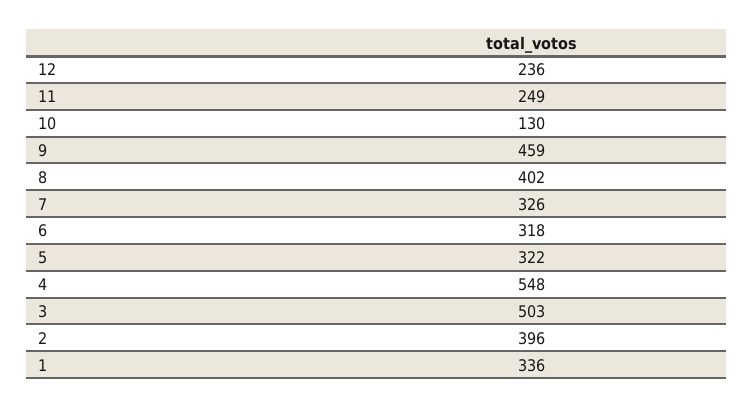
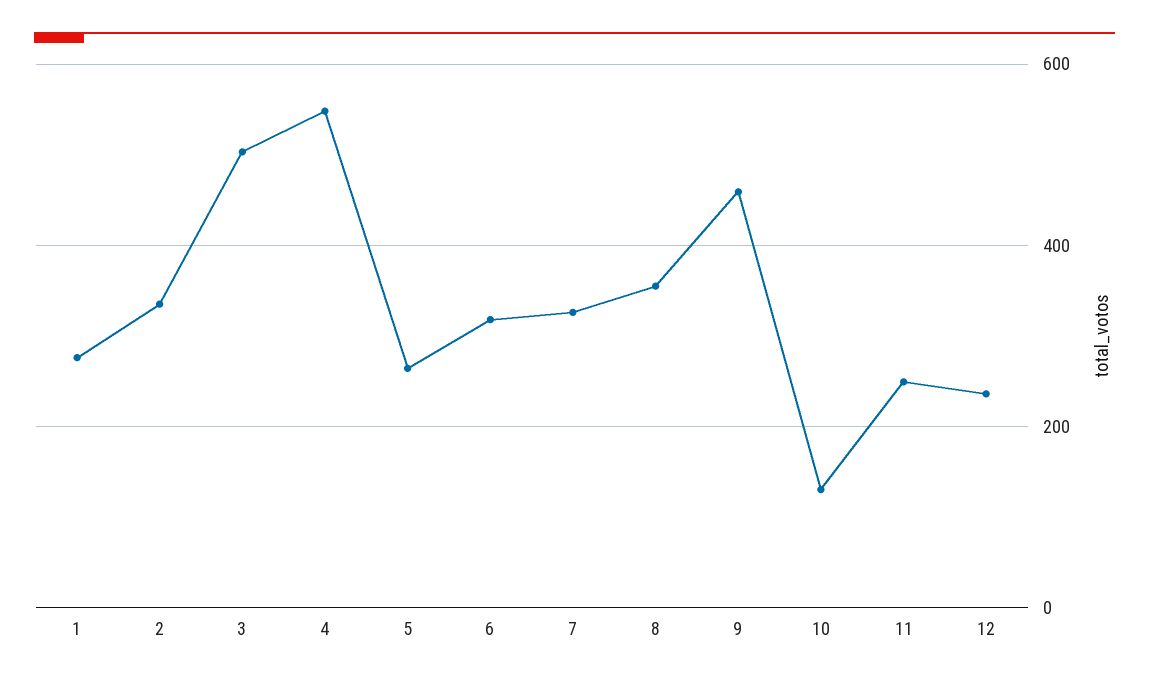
8: 402 -> 360
5: 322 -> 260
2: 396 -> 340
1: 336 -> 280

